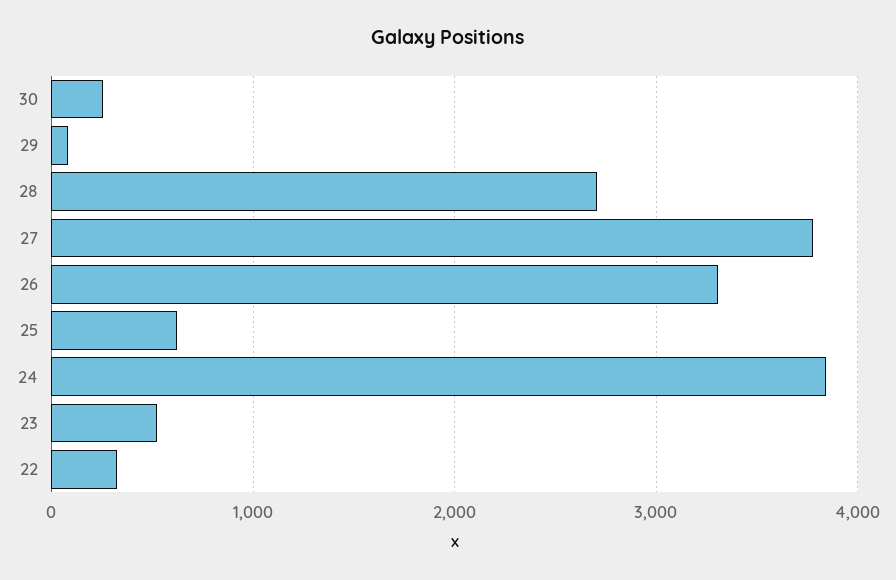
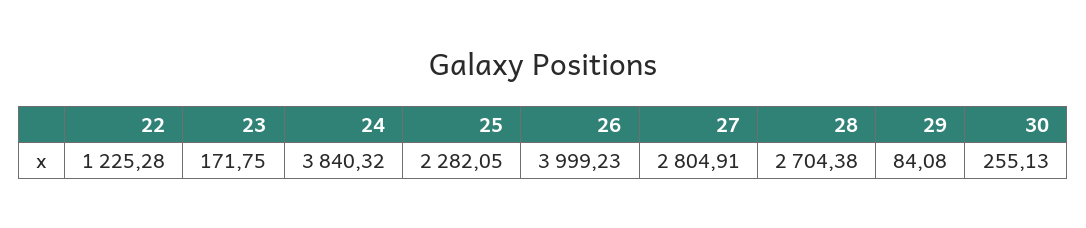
27: 3800 -> 2804.91
26: 3300 -> 3999.23
25: 600 -> 2282.05
23: 500 -> 171.75
22: 300 -> 1225.28

